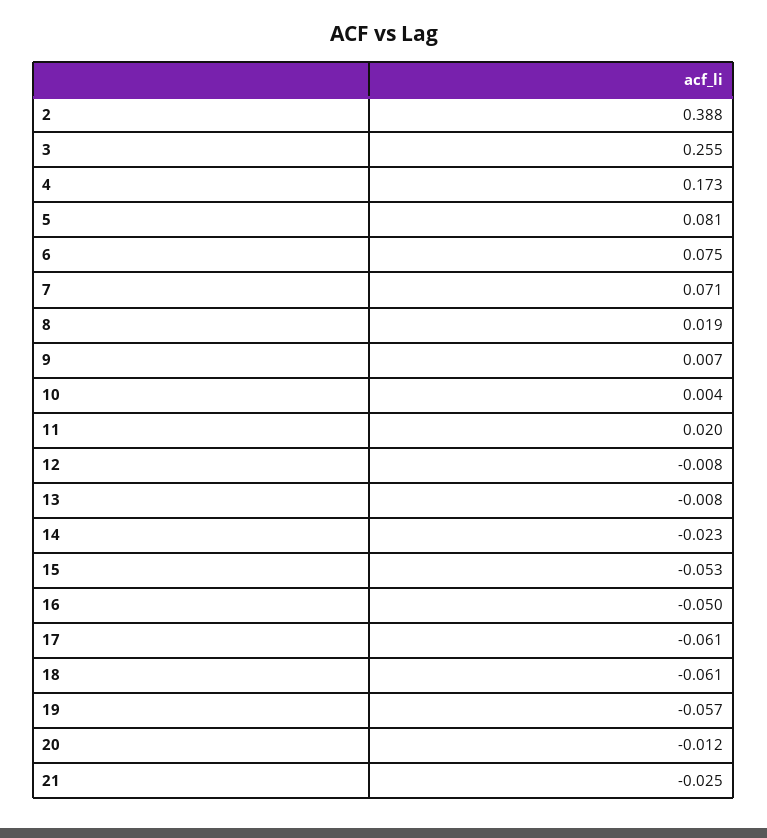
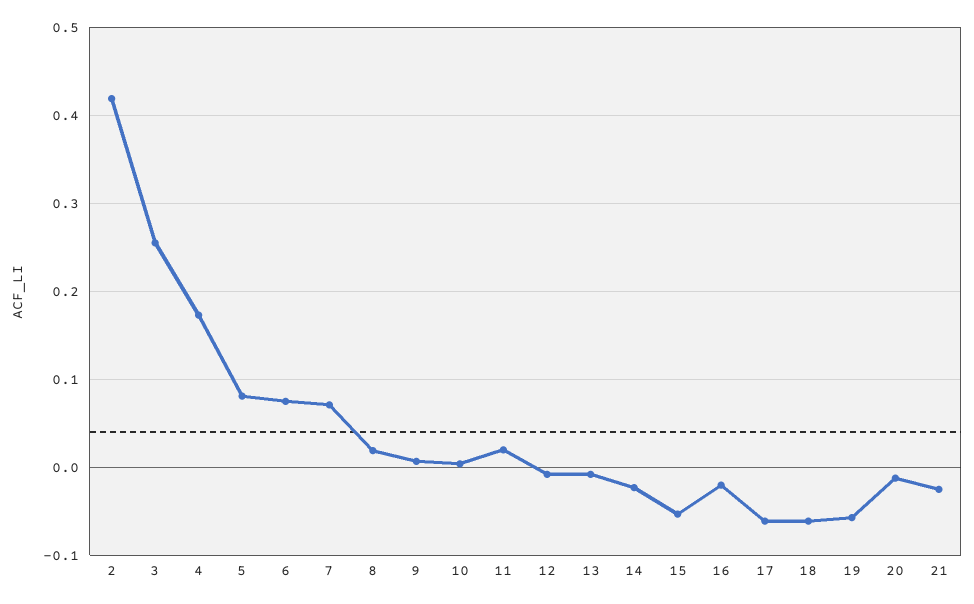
2: 0.388 -> 0.42
16: -0.05 -> -0.02

